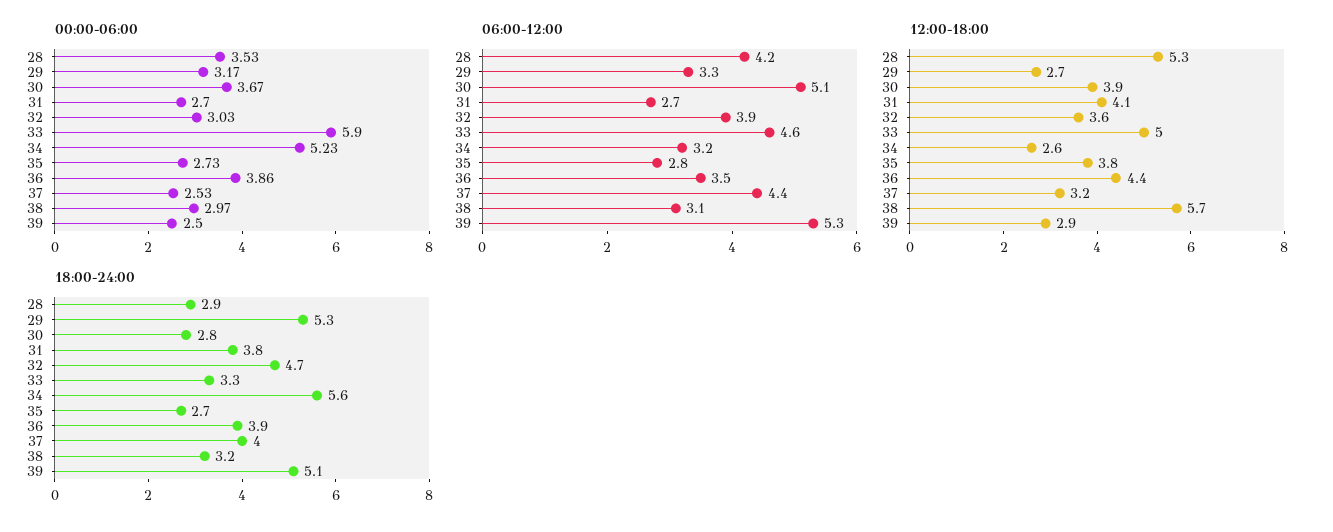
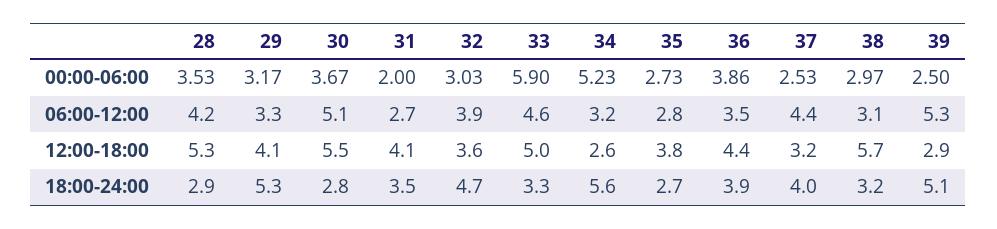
00:00-06:00, 31: 2.7 -> 2
12:00-18:00, 29: 2.7 -> 4.1
12:00-18:00, 30: 3.9 -> 5.5
18:00-24:00, 31: 3.8 -> 3.5

